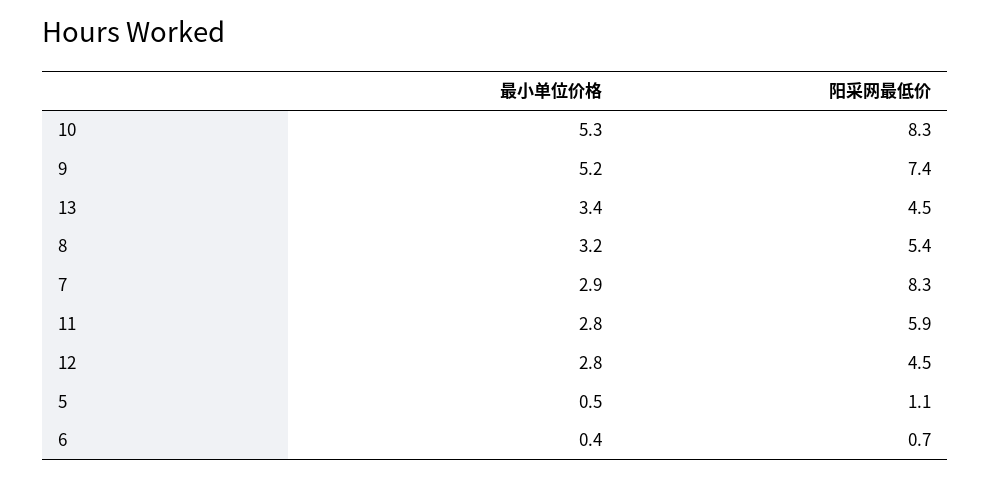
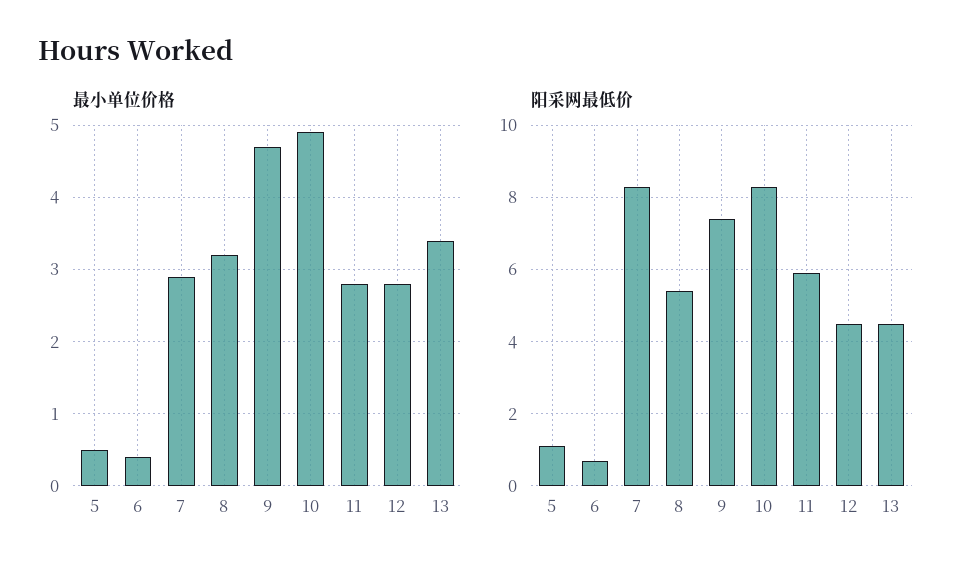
最小单位价格, 10: 5.3 -> 4.9
最小单位价格, 9: 5.2 -> 4.7

